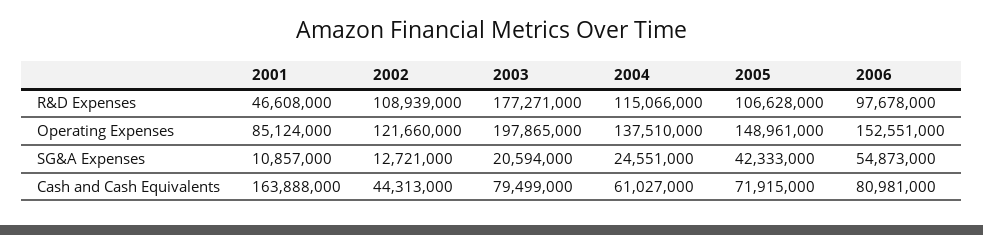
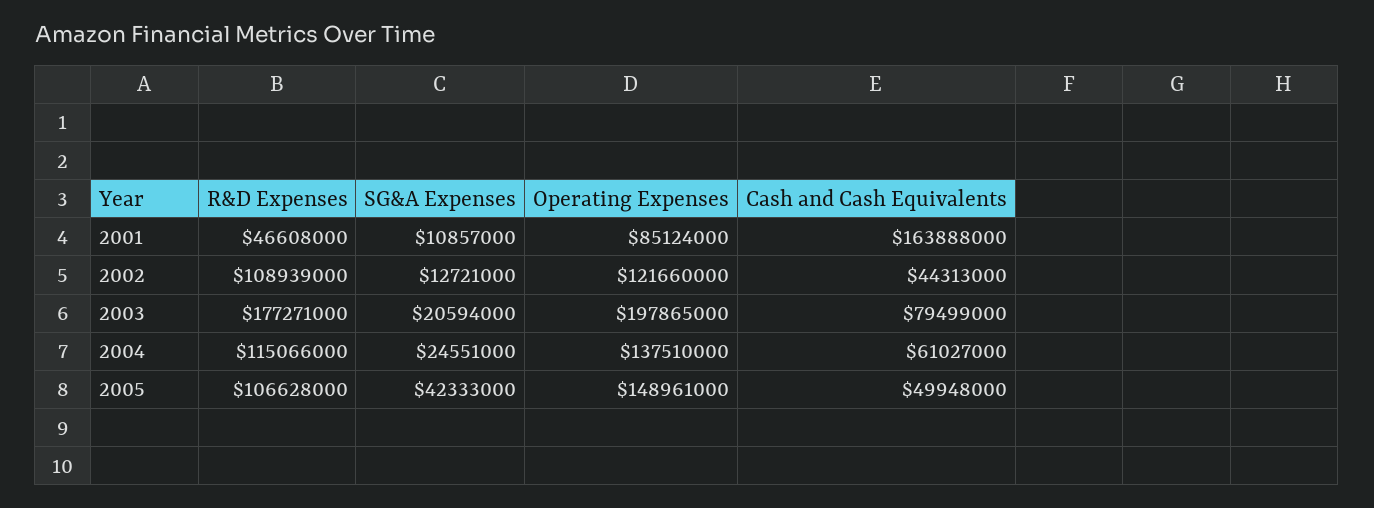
2006, R&D Expenses: 97678000 -> none
2006, Operating Expenses: 152551000 -> none
2006, SG&A Expenses: 54873000 -> none
2005, Cash and Cash Equivalents: 71915000 -> 49948000
2006, Cash and Cash Equivalents: 80981000 -> none

